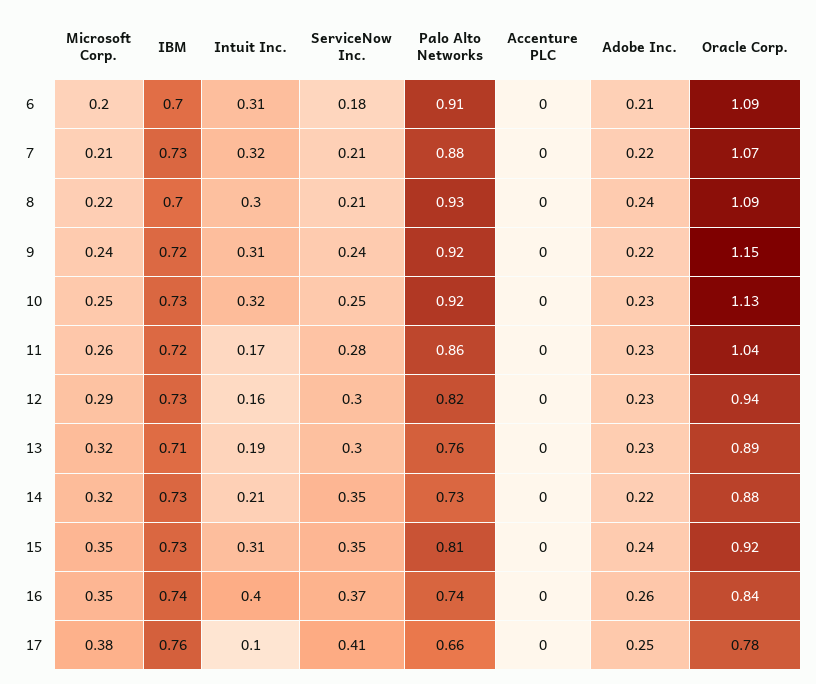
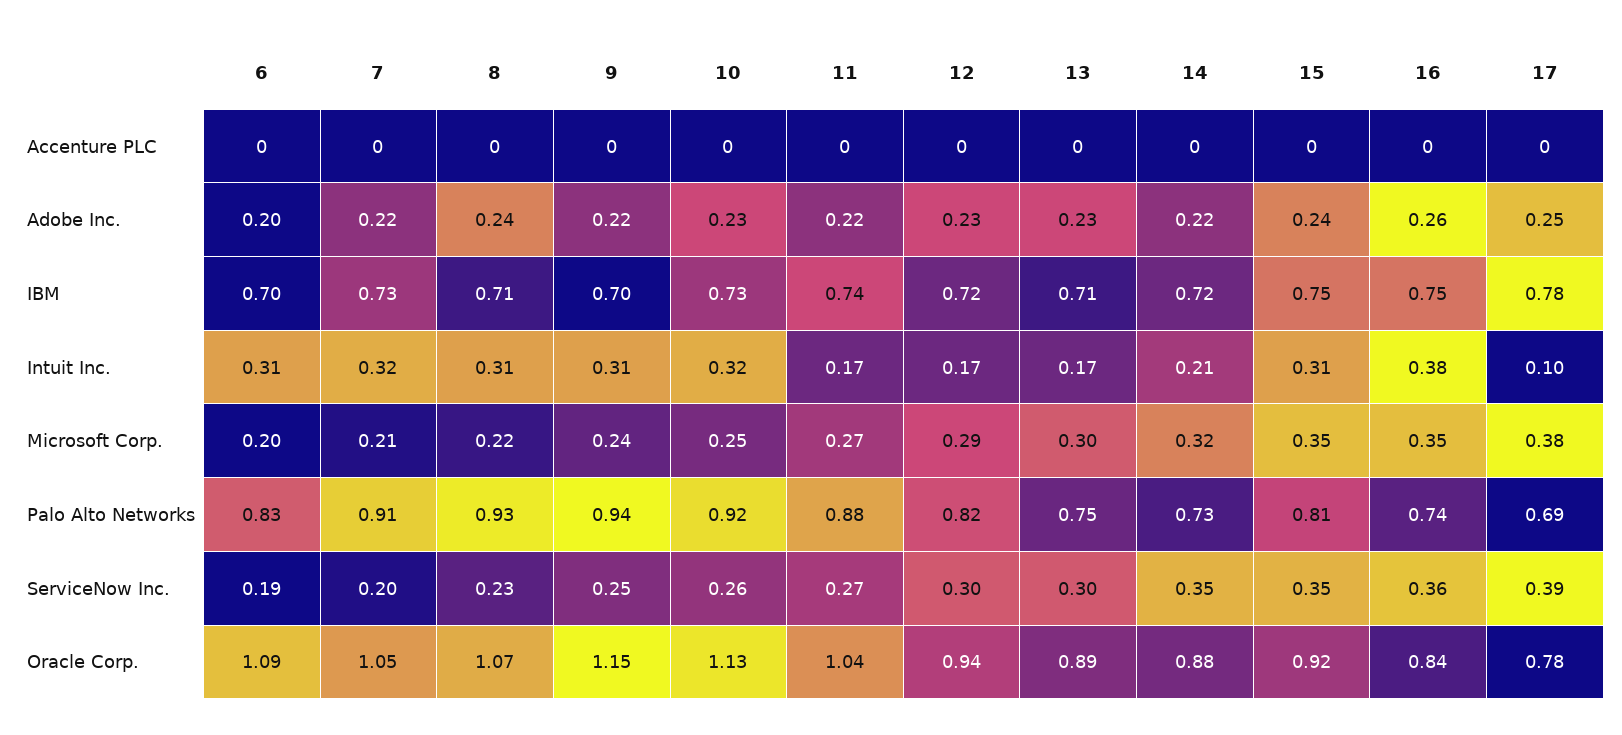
ServiceNow Inc., 6: 0.18 -> 0.19
Palo Alto Networks, 6: 0.91 -> 0.83
Adobe Inc., 6: 0.21 -> 0.2
ServiceNow Inc., 7: 0.21 -> 0.2
Palo Alto Networks, 7: 0.88 -> 0.91
Oracle Corp., 7: 1.07 -> 1.05
IBM, 8: 0.7 -> 0.71
Intuit Inc., 8: 0.3 -> 0.31
ServiceNow Inc., 8: 0.21 -> 0.23
Oracle Corp., 8: 1.09 -> 1.07
IBM, 9: 0.72 -> 0.7
ServiceNow Inc., 9: 0.24 -> 0.25
Palo Alto Networks, 9: 0.92 -> 0.94
ServiceNow Inc., 10: 0.25 -> 0.26
Microsoft Corp., 11: 0.26 -> 0.27
IBM, 11: 0.72 -> 0.74
ServiceNow Inc., 11: 0.28 -> 0.27
Palo Alto Networks, 11: 0.86 -> 0.88
Adobe Inc., 11: 0.23 -> 0.22
IBM, 12: 0.73 -> 0.72
Intuit Inc., 12: 0.16 -> 0.17
Microsoft Corp., 13: 0.32 -> 0.3
Intuit Inc., 13: 0.19 -> 0.17
Palo Alto Networks, 13: 0.76 -> 0.75
IBM, 14: 0.73 -> 0.72
IBM, 15: 0.73 -> 0.75
IBM, 16: 0.74 -> 0.75
Intuit Inc., 16: 0.4 -> 0.38
ServiceNow Inc., 16: 0.37 -> 0.36
IBM, 17: 0.76 -> 0.78
ServiceNow Inc., 17: 0.41 -> 0.39
Palo Alto Networks, 17: 0.66 -> 0.69

